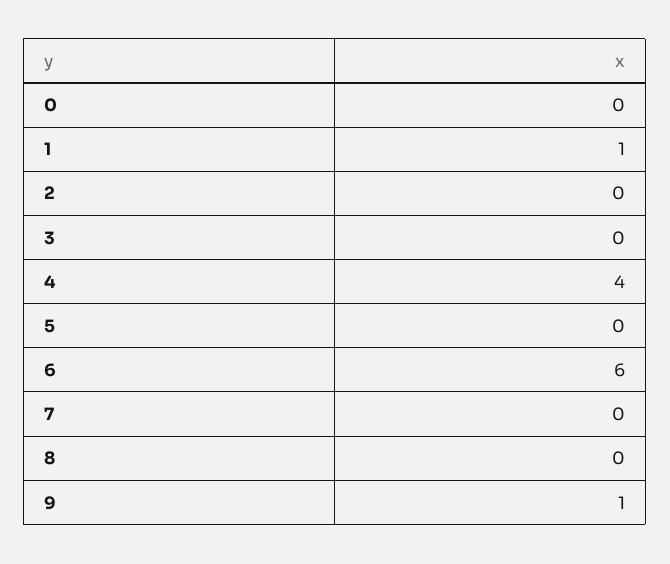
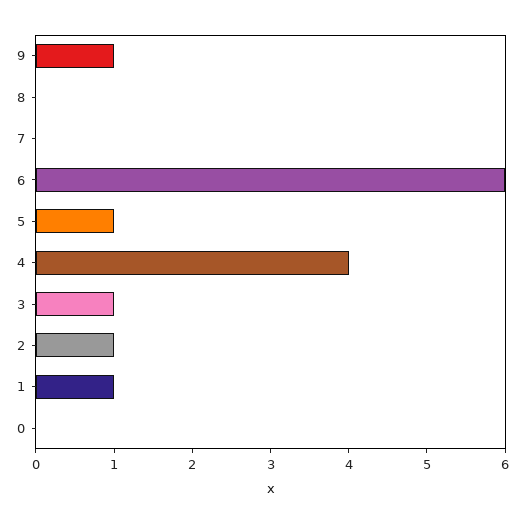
2: 0 -> 1
3: 0 -> 1
5: 0 -> 1

